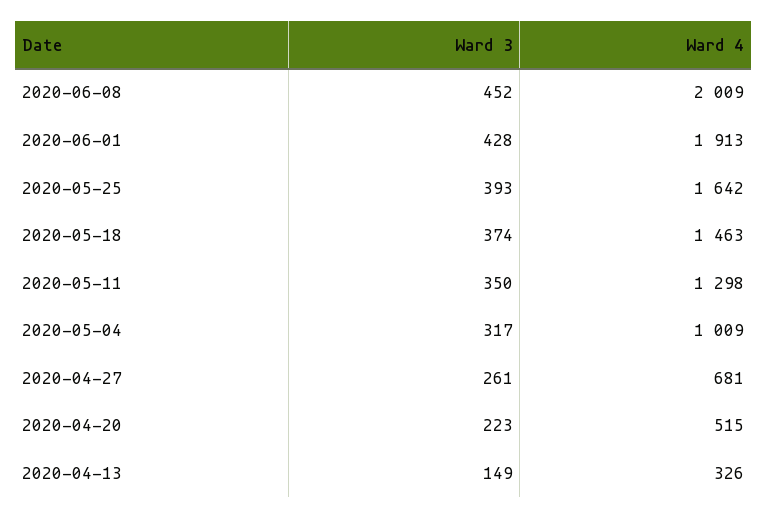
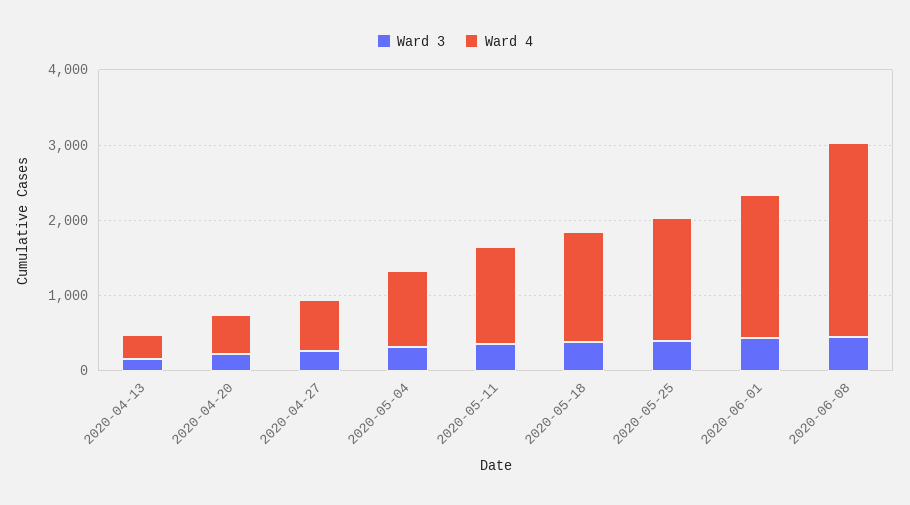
Ward 4, 2020-06-08: 2009 -> 2600

